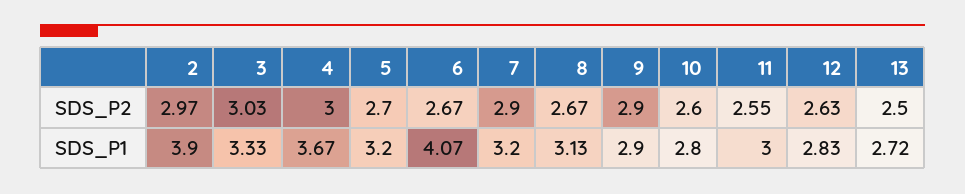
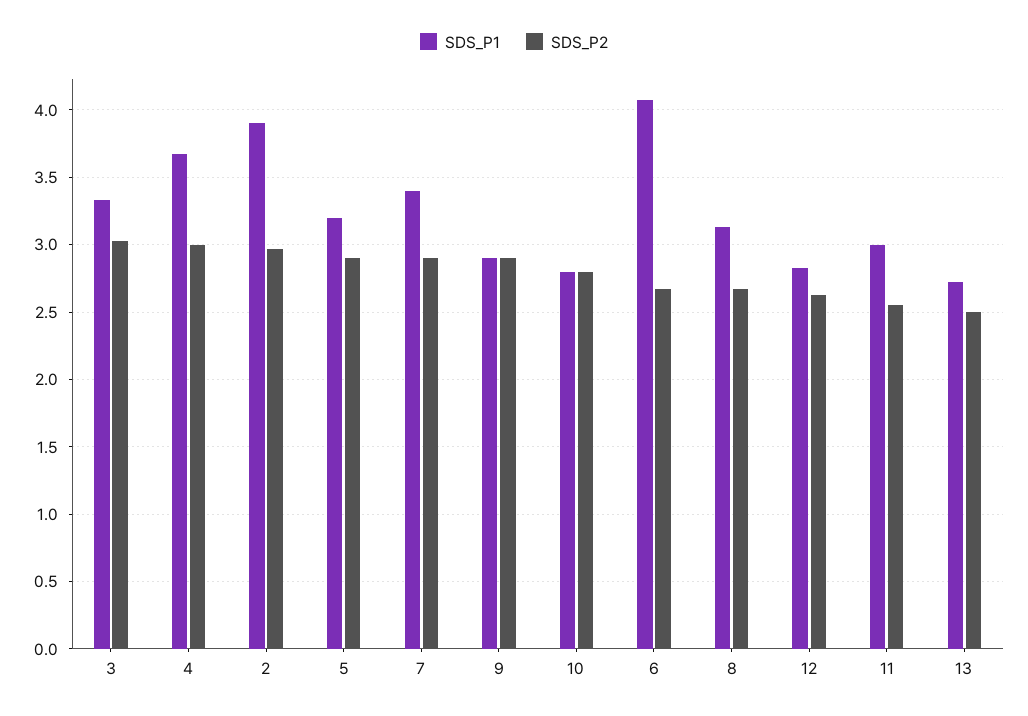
SDS_P2, 5: 2.7 -> 2.9
SDS_P2, 10: 2.6 -> 2.8
SDS_P1, 7: 3.2 -> 3.4

